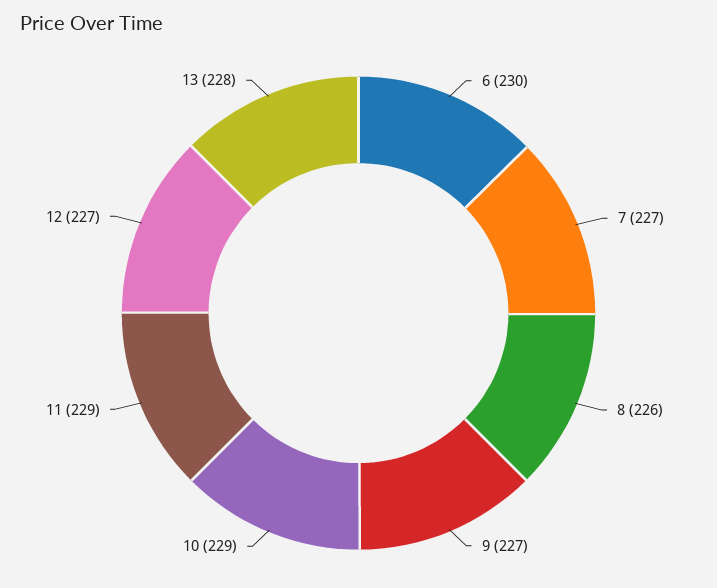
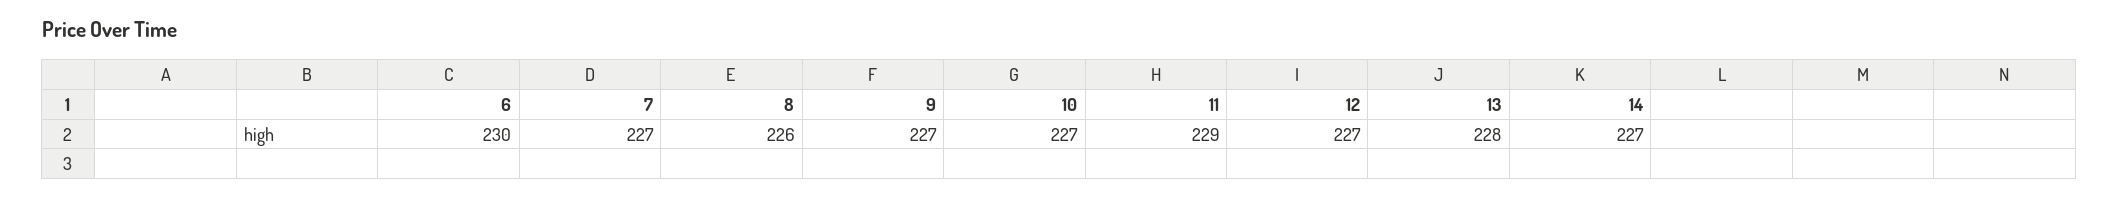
10: 229 -> 227
14: none -> 227

